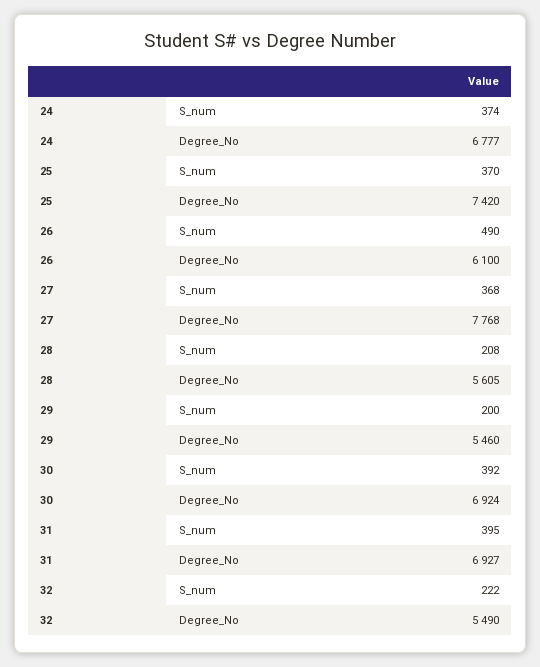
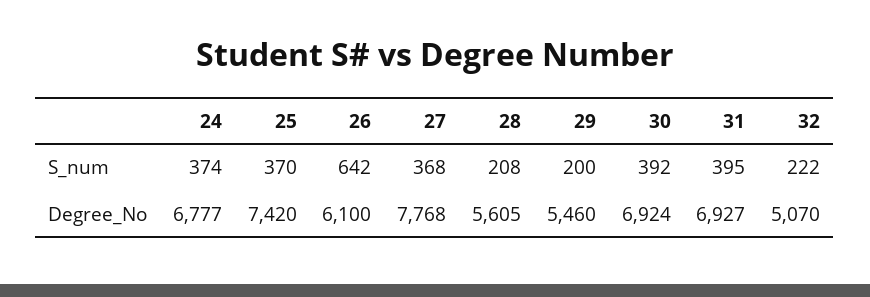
26, S_num: 490 -> 642
32, Degree_No: 5490 -> 5070

